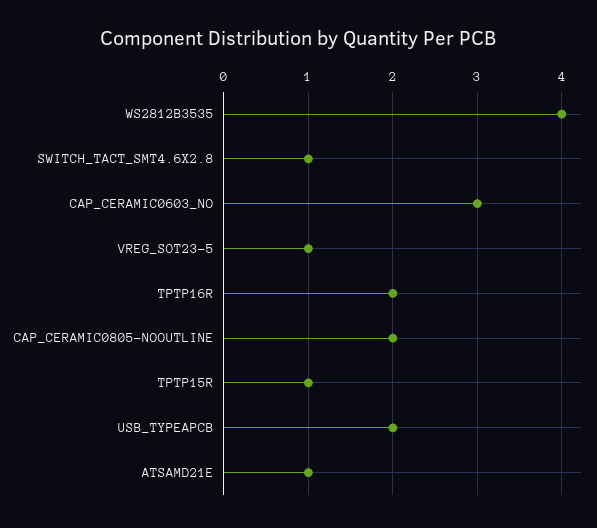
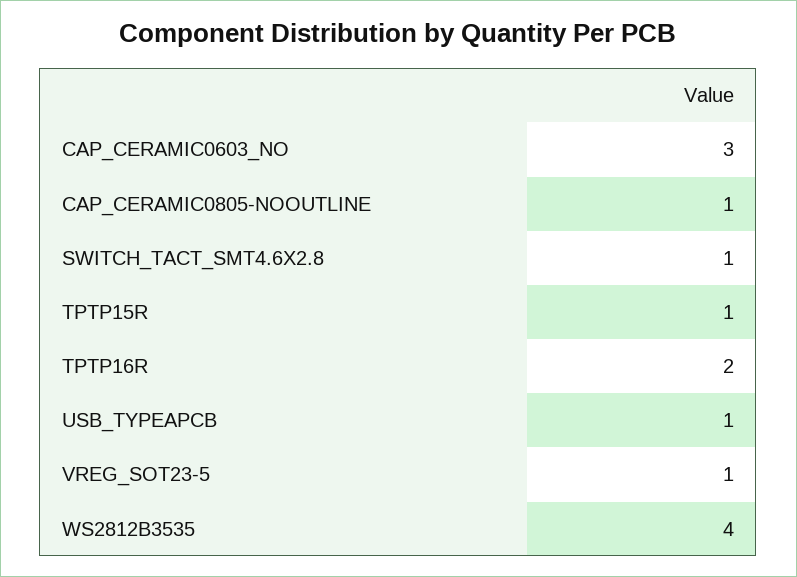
CAP_CERAMIC0805-NOOUTLINE: 2 -> 1
USB_TYPEAPCB: 2 -> 1
ATSAMD21E: 1 -> none

